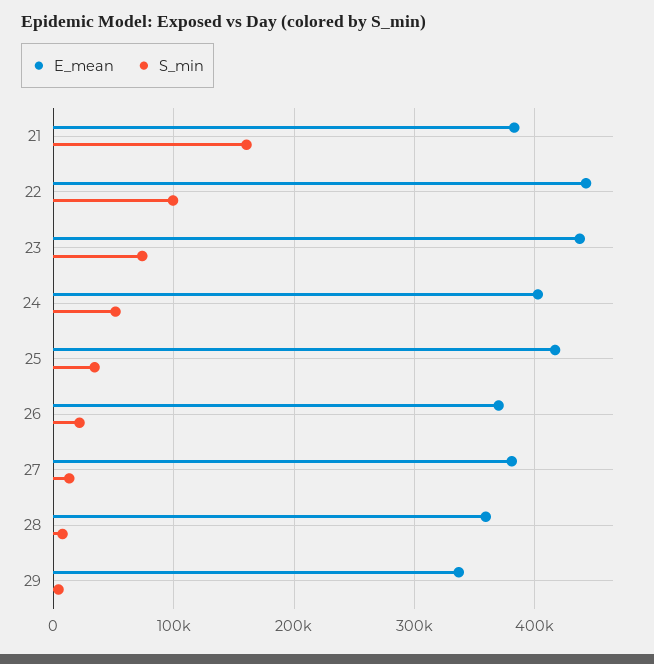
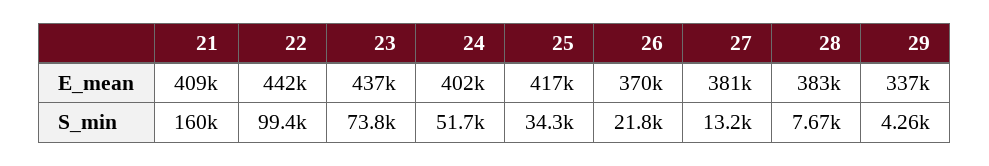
E_mean, 21: 380000 -> 409000
E_mean, 28: 360000 -> 383000

